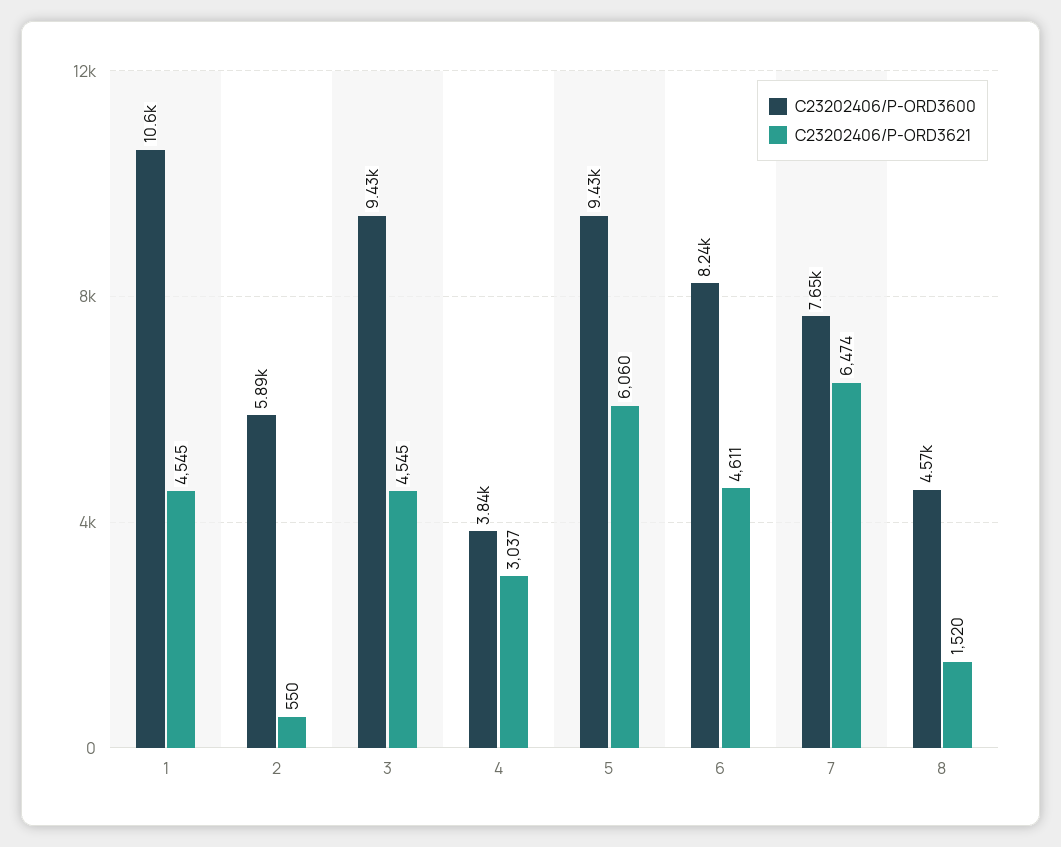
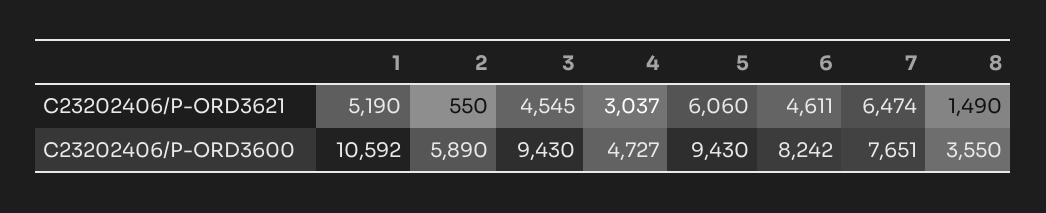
C23202406/P-ORD3621, 1: 4545 -> 5190
C23202406/P-ORD3600, 4: 3840 -> 4727
C23202406/P-ORD3600, 8: 4570 -> 3550
C23202406/P-ORD3621, 8: 1520 -> 1490

